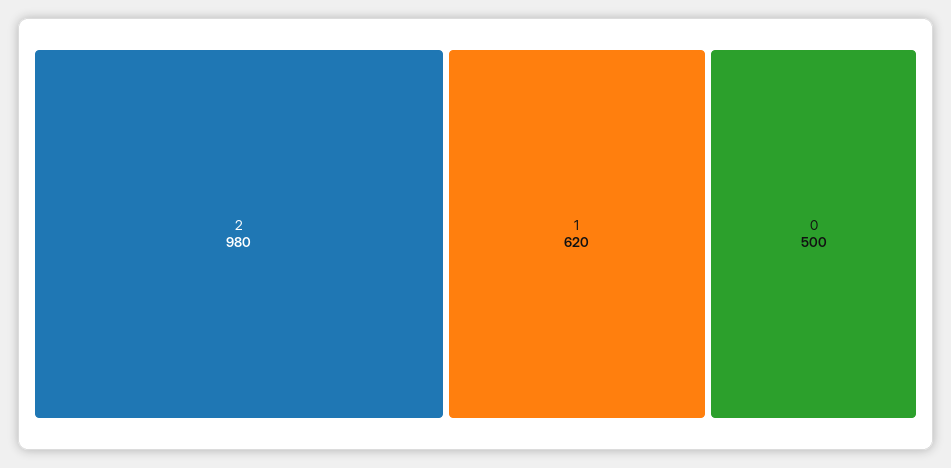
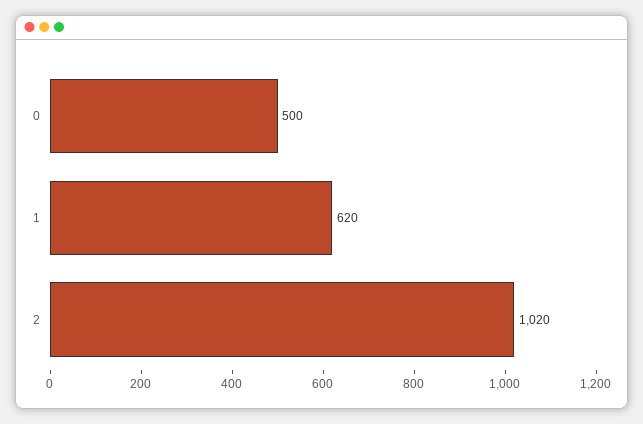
2: 980 -> 1020

